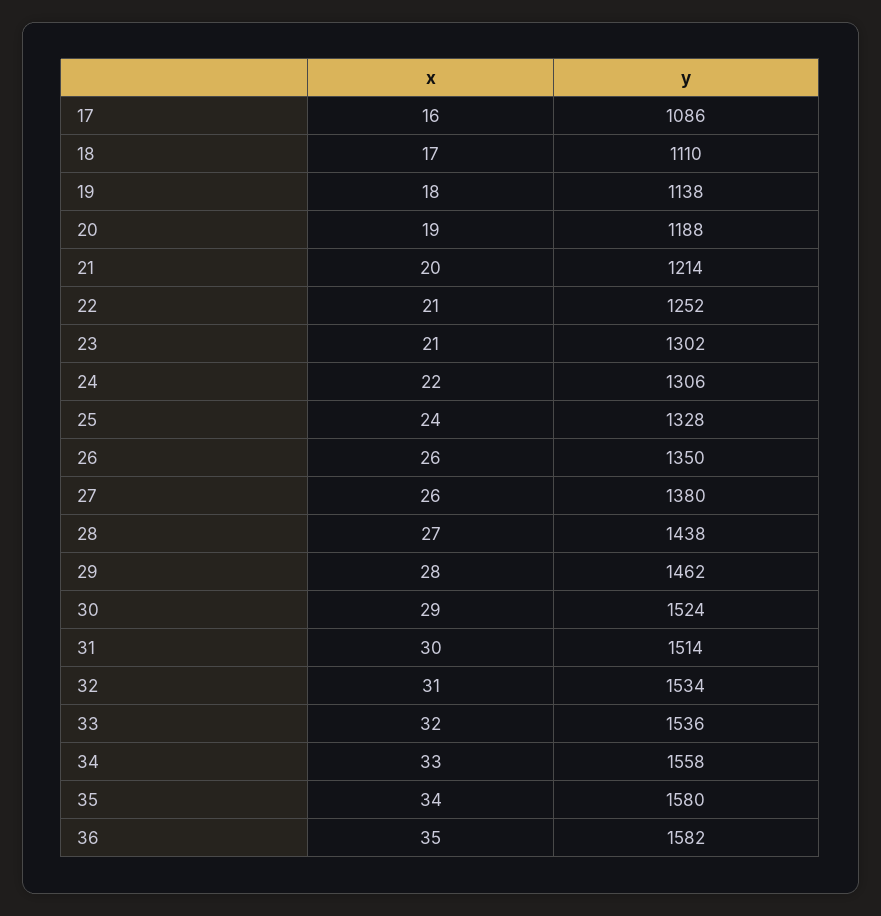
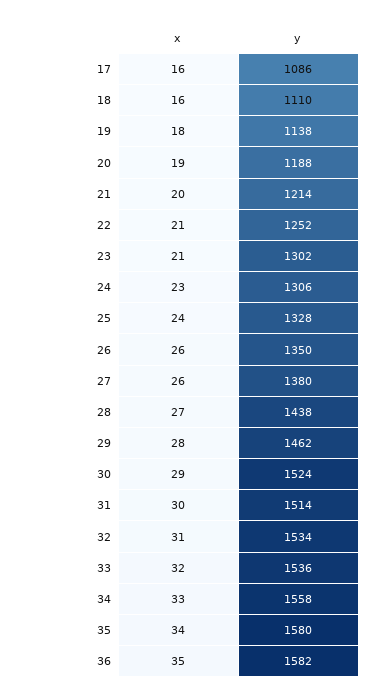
x, 18: 17 -> 16
x, 24: 22 -> 23

